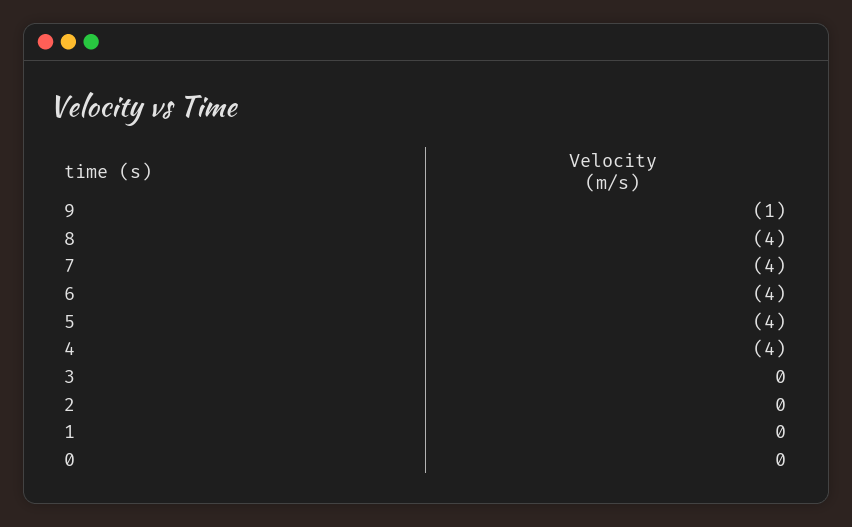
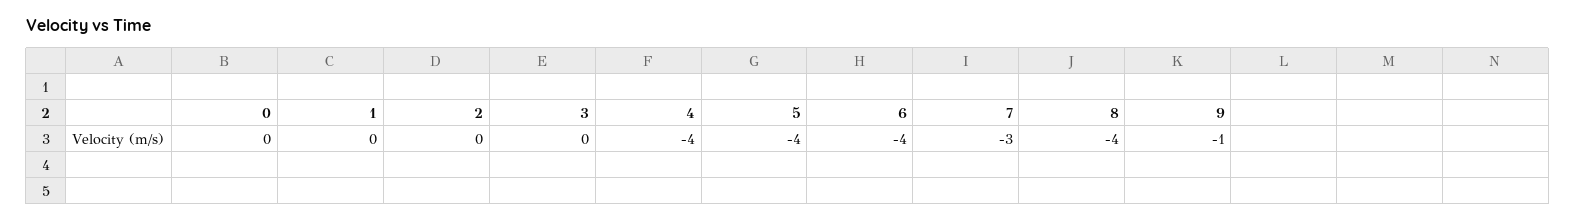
7: -4 -> -3

